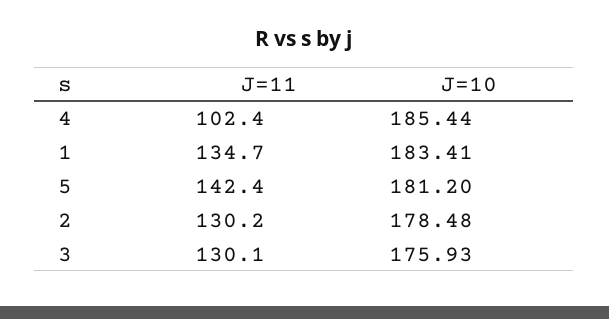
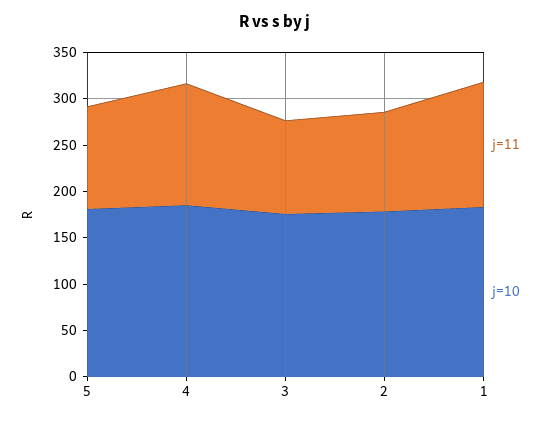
J=11, 4: 102.4 -> 130
J=11, 5: 142.4 -> 110
J=11, 2: 130.2 -> 110
J=11, 3: 130.1 -> 100

